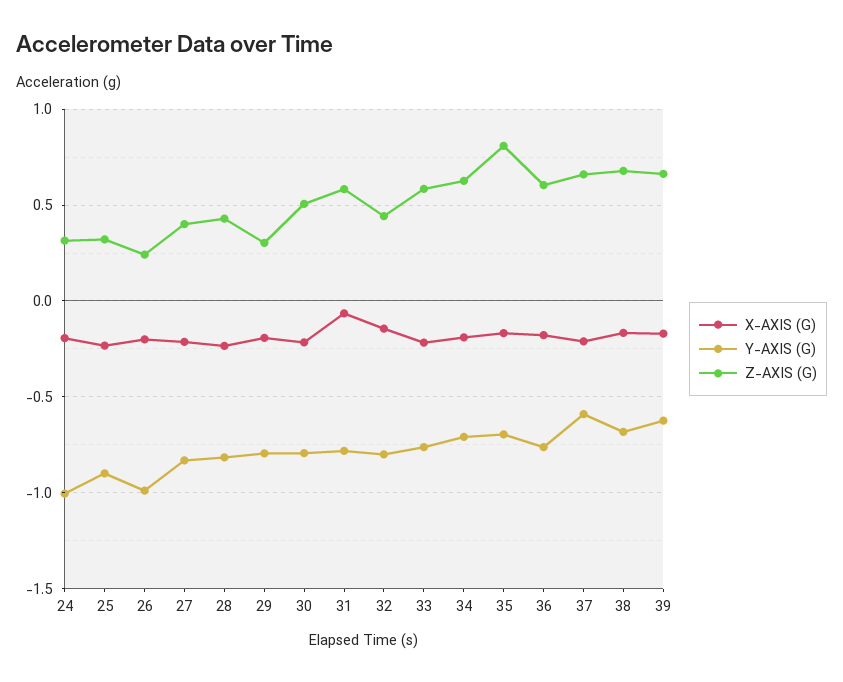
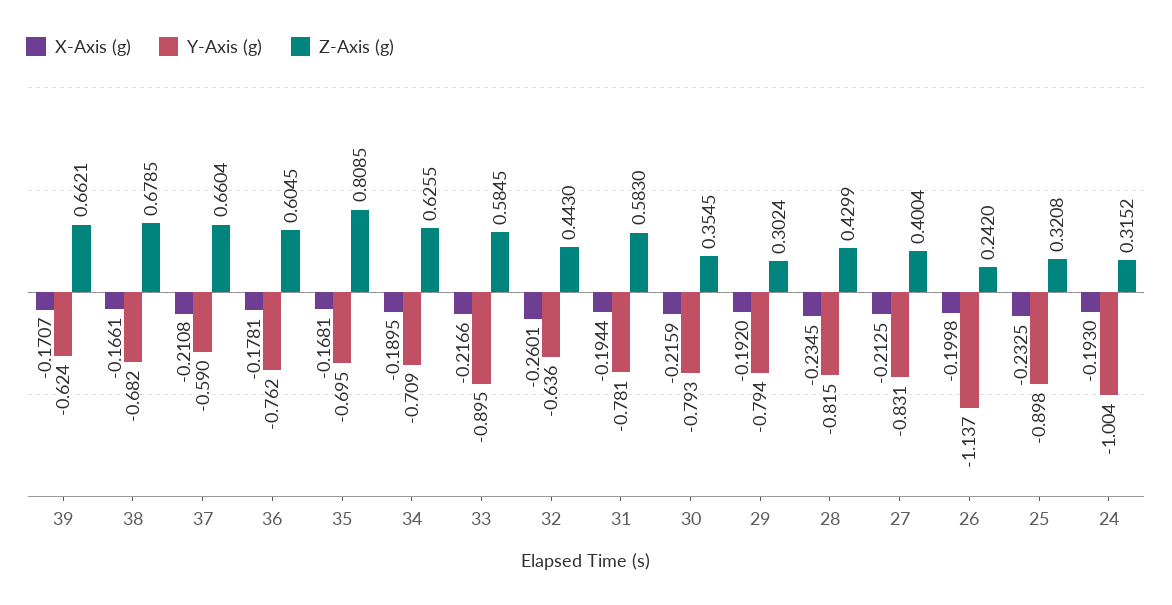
Y-AXIS (G), 26: -1 -> -1.137
Z-AXIS (G), 30: 0.5 -> 0.3545
X-AXIS (G), 31: -0.05 -> -0.1944
X-AXIS (G), 32: -0.15 -> -0.2601
Y-AXIS (G), 32: -0.8 -> -0.636
Y-AXIS (G), 33: -0.75 -> -0.895

